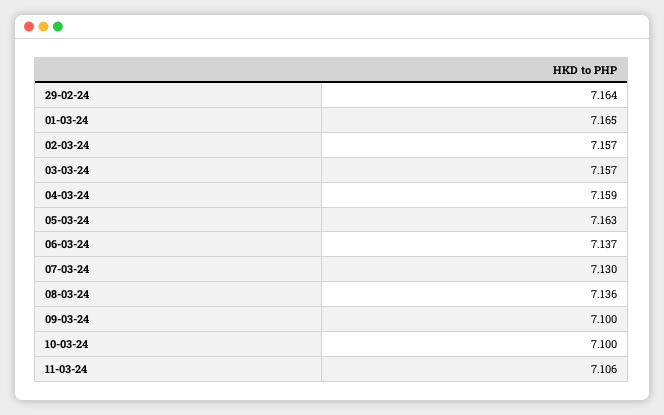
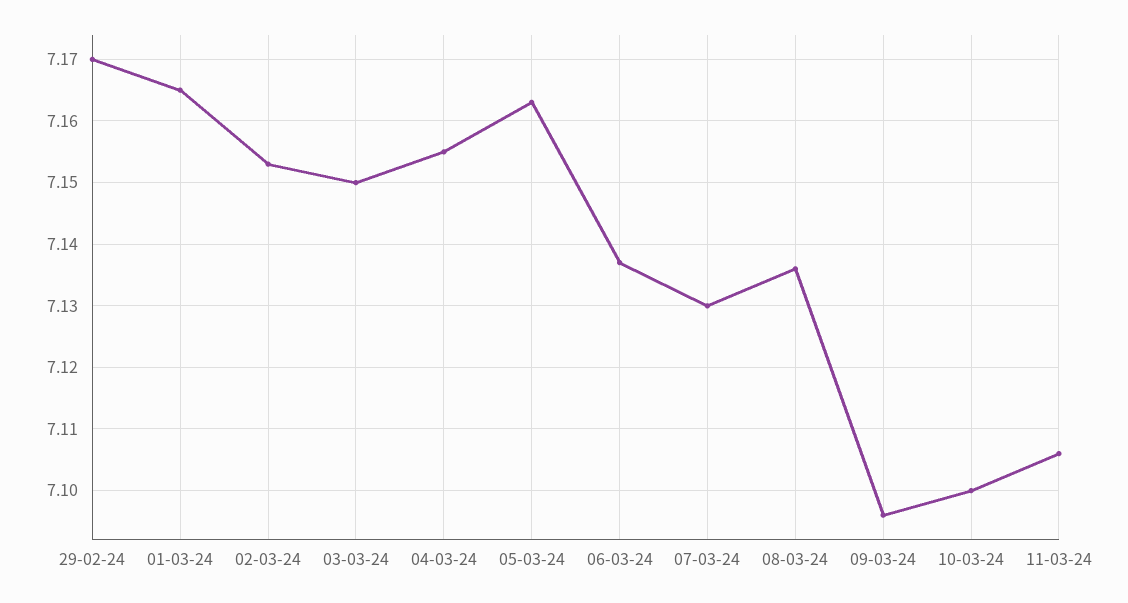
29-02-24: 7.164 -> 7.17
02-03-24: 7.157 -> 7.153
03-03-24: 7.157 -> 7.15
04-03-24: 7.159 -> 7.155
09-03-24: 7.1 -> 7.096

